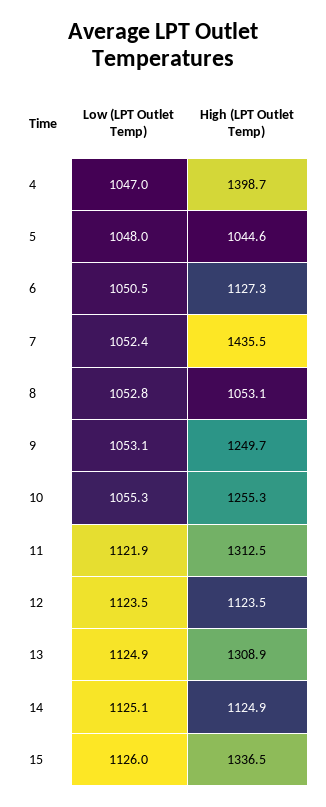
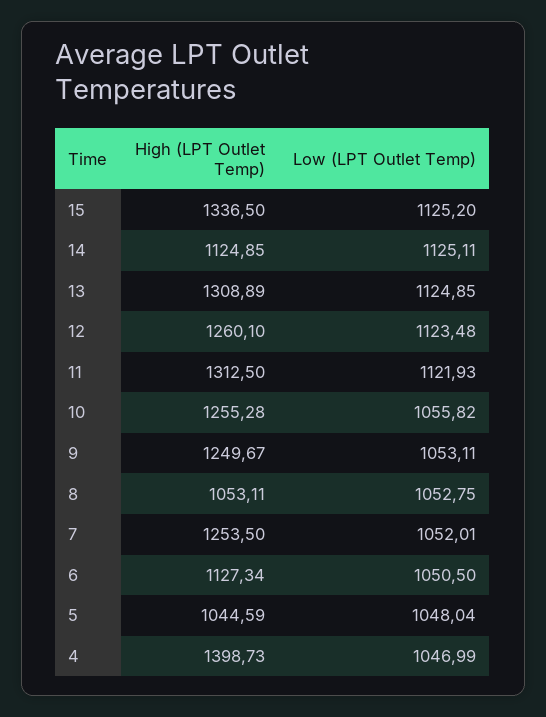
Low (LPT Outlet Temp), 7: 1052.4 -> 1052.01
High (LPT Outlet Temp), 7: 1435.5 -> 1253.5
Low (LPT Outlet Temp), 10: 1055.3 -> 1055.82
High (LPT Outlet Temp), 12: 1123.5 -> 1260.1
Low (LPT Outlet Temp), 15: 1126 -> 1125.2

